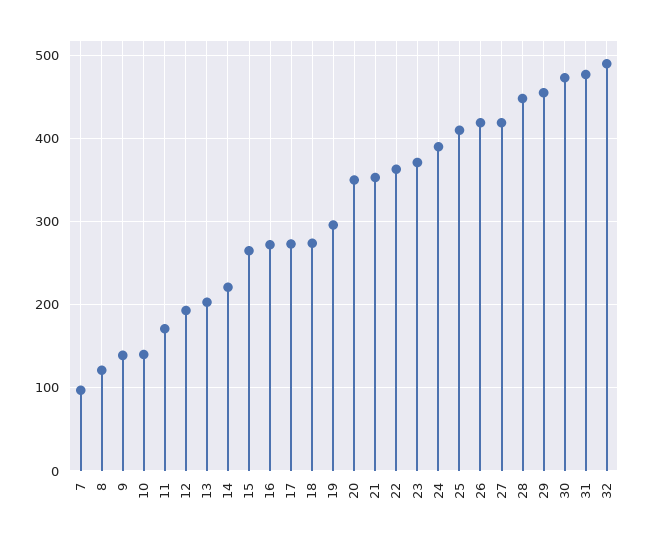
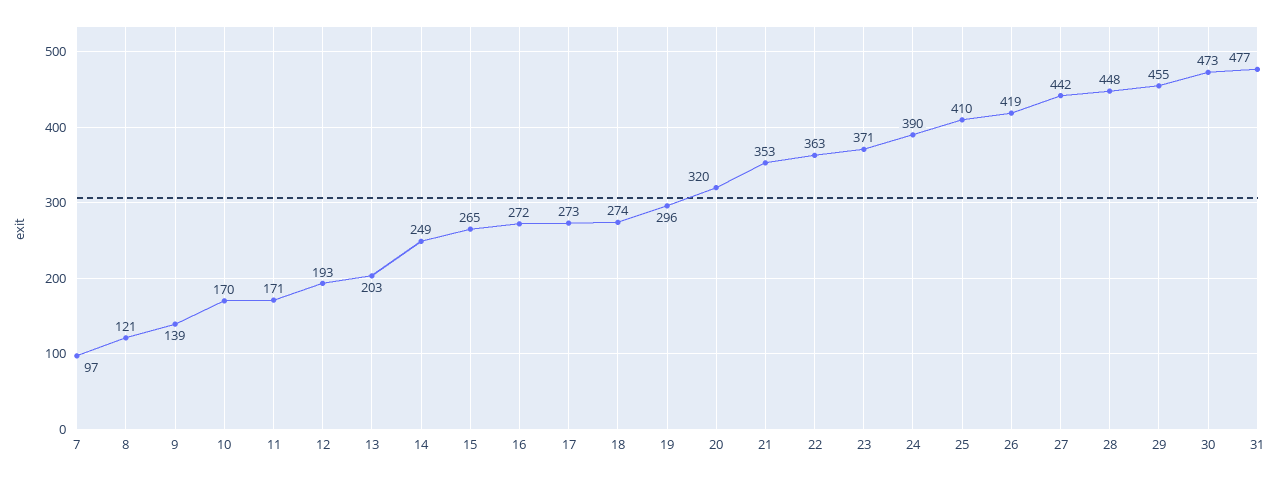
10: 140 -> 170
14: 220 -> 249
20: 350 -> 320
27: 420 -> 442
32: 490 -> none

